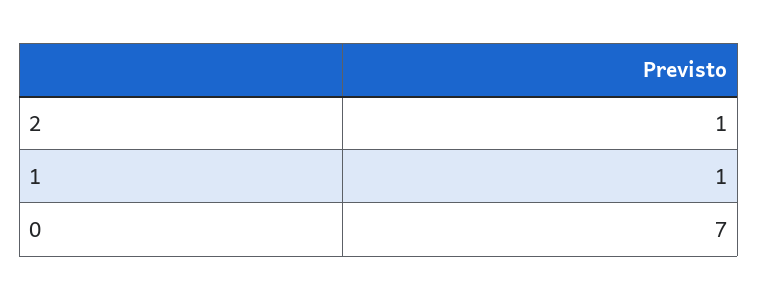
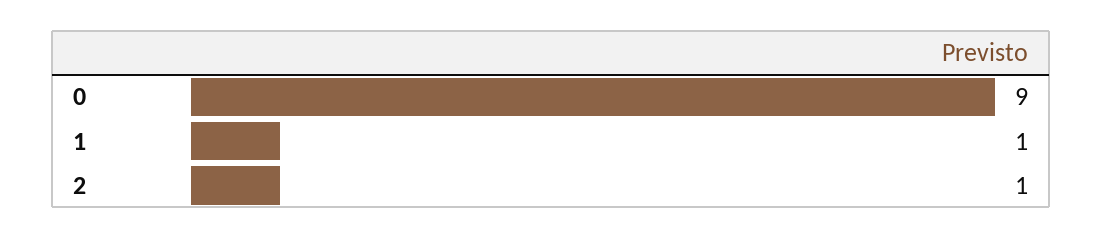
0: 7 -> 9

